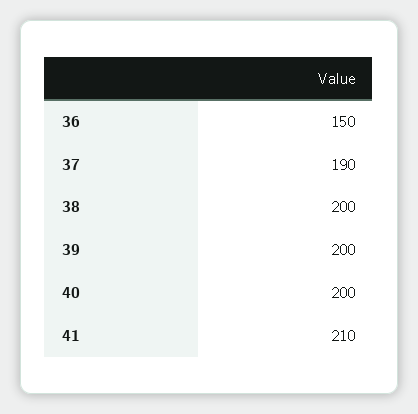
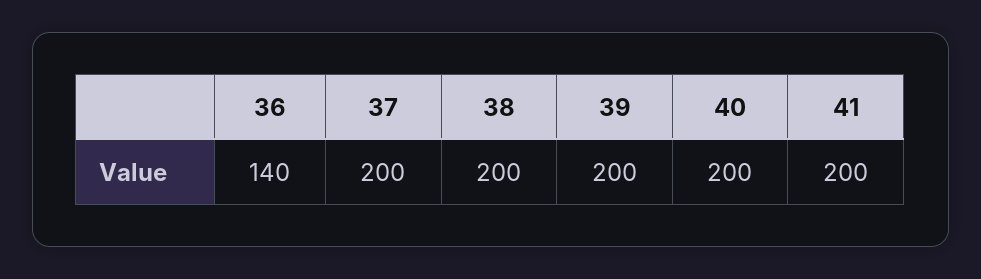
36: 150 -> 140
37: 190 -> 200
41: 210 -> 200

